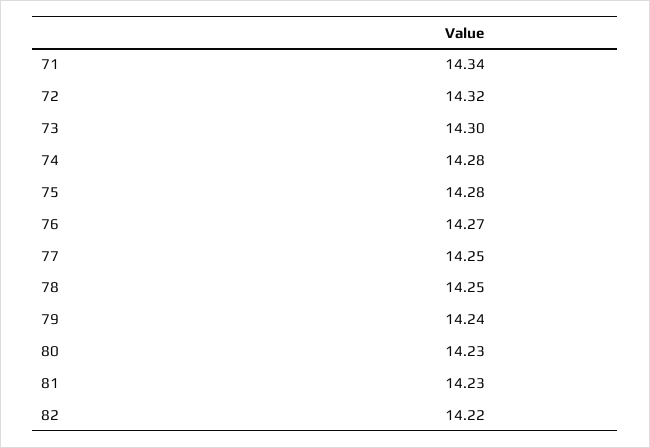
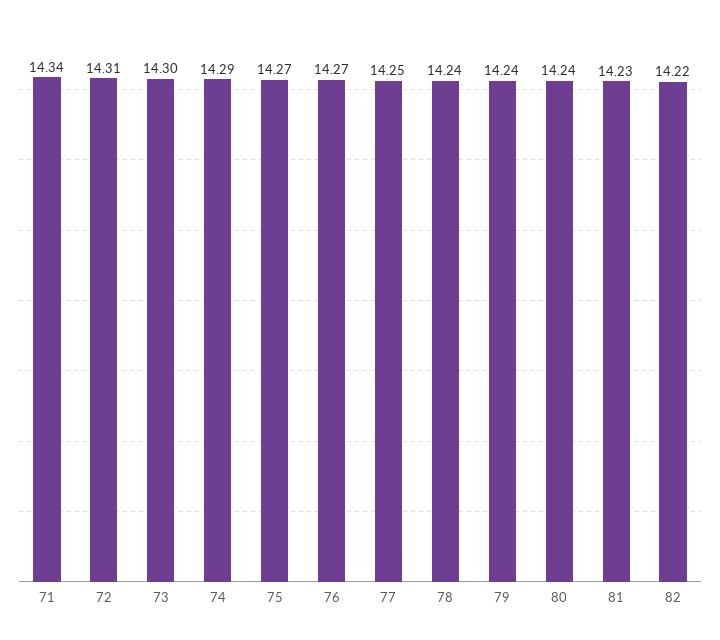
72: 14.32 -> 14.31
74: 14.28 -> 14.29
75: 14.28 -> 14.27
78: 14.25 -> 14.24
80: 14.23 -> 14.24

